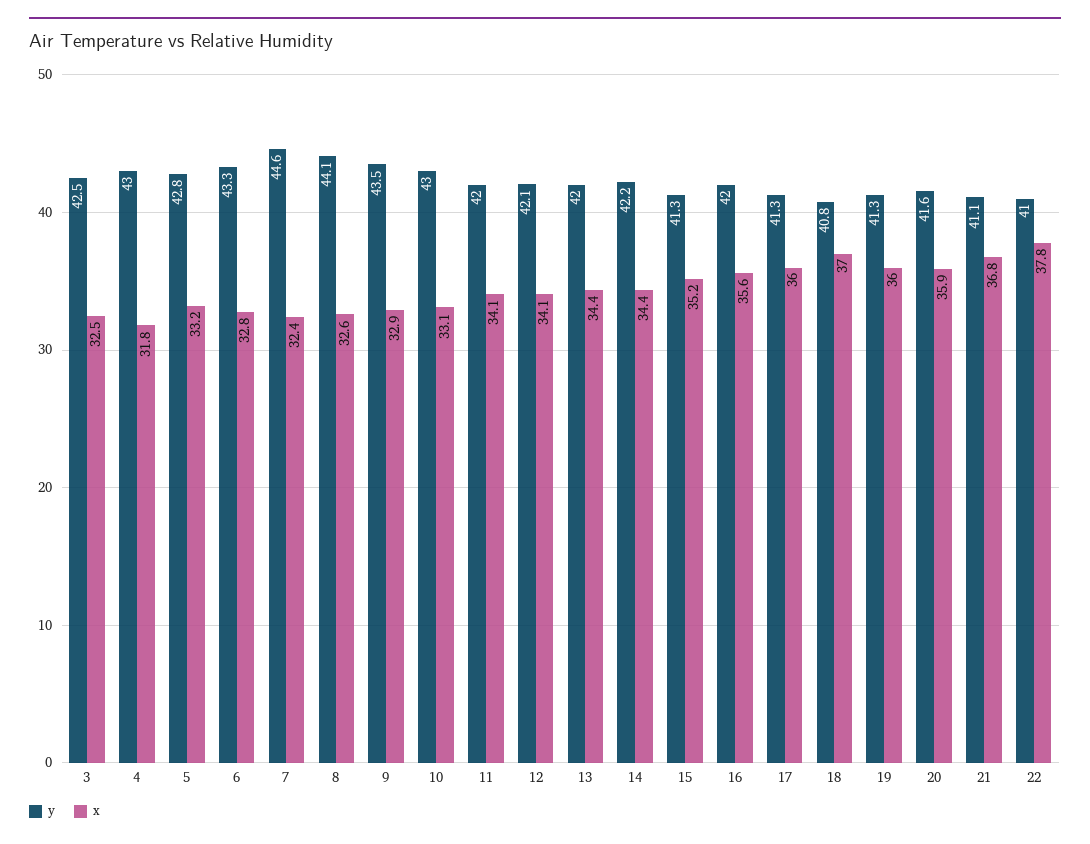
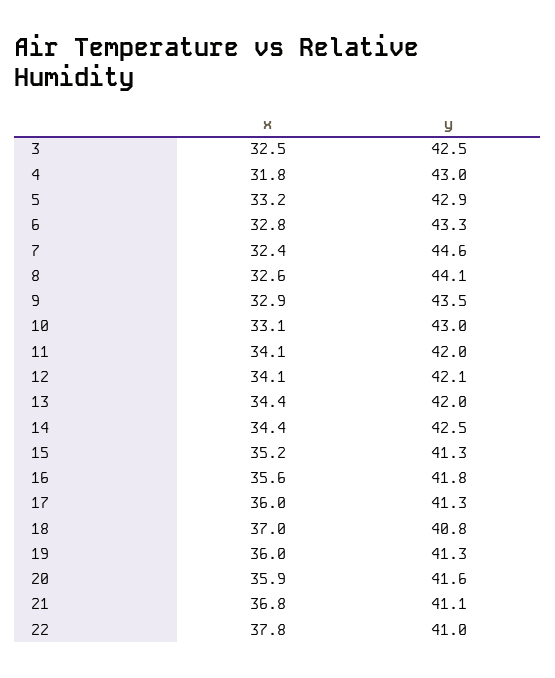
y, 5: 42.8 -> 42.9
y, 14: 42.2 -> 42.5
y, 16: 42 -> 41.8

